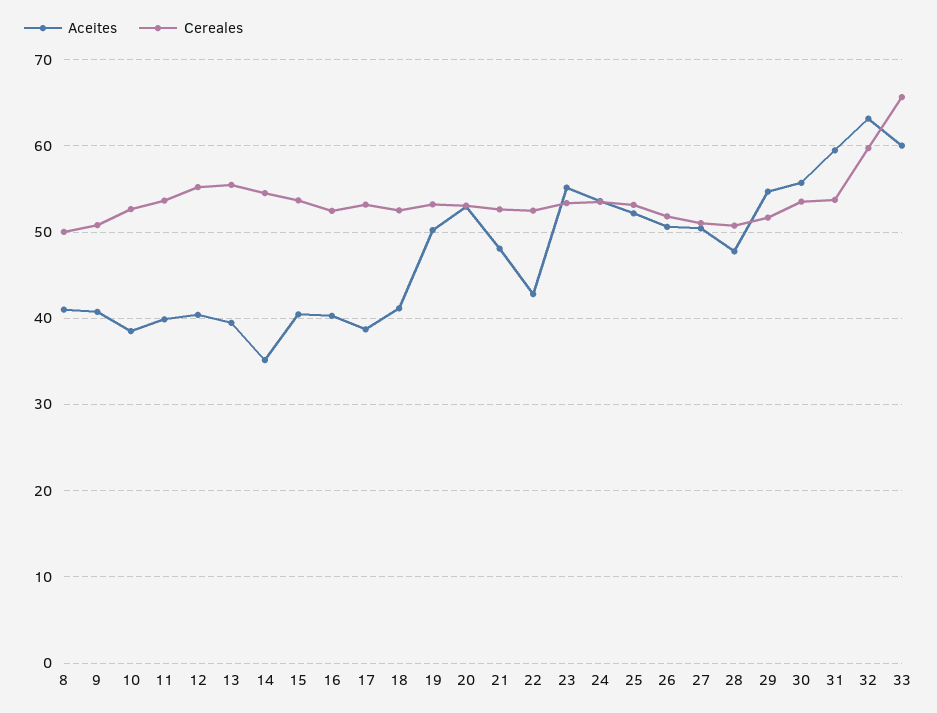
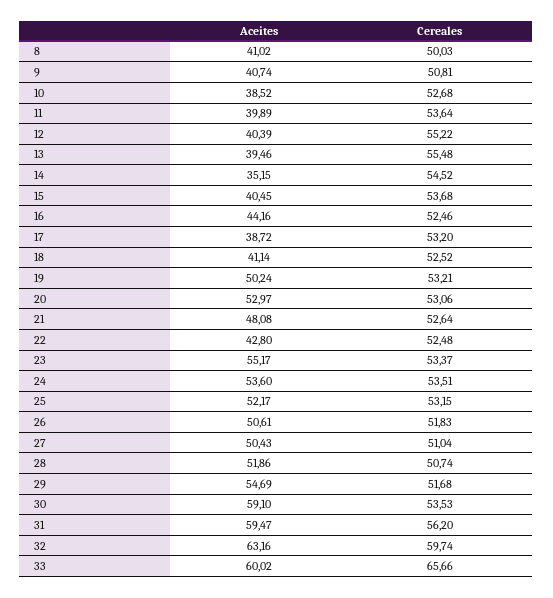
Aceites, 16: 40 -> 44.16
Aceites, 28: 48 -> 51.86
Aceites, 30: 56 -> 59.1
Cereales, 31: 54 -> 56.2

